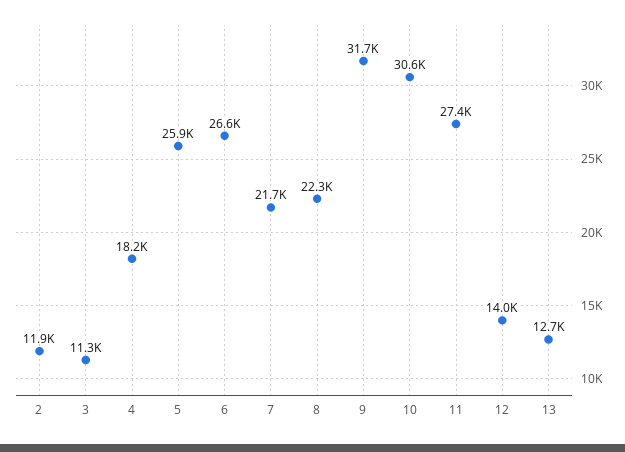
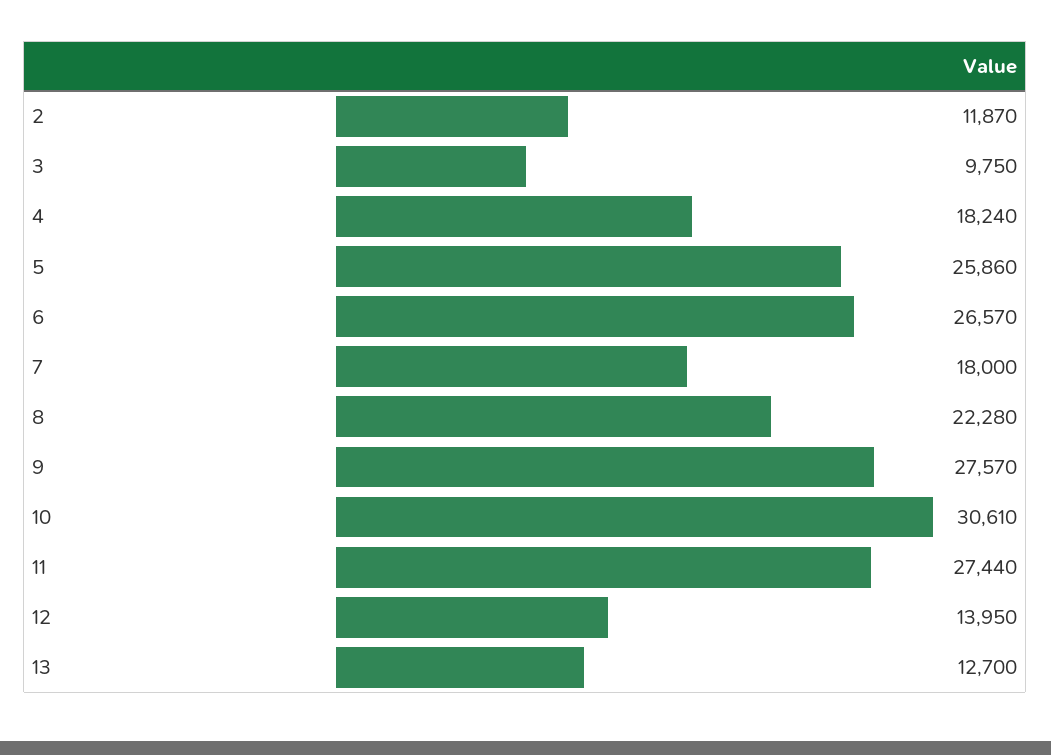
3: 11300 -> 9750
7: 21700 -> 18000
9: 31700 -> 27570

